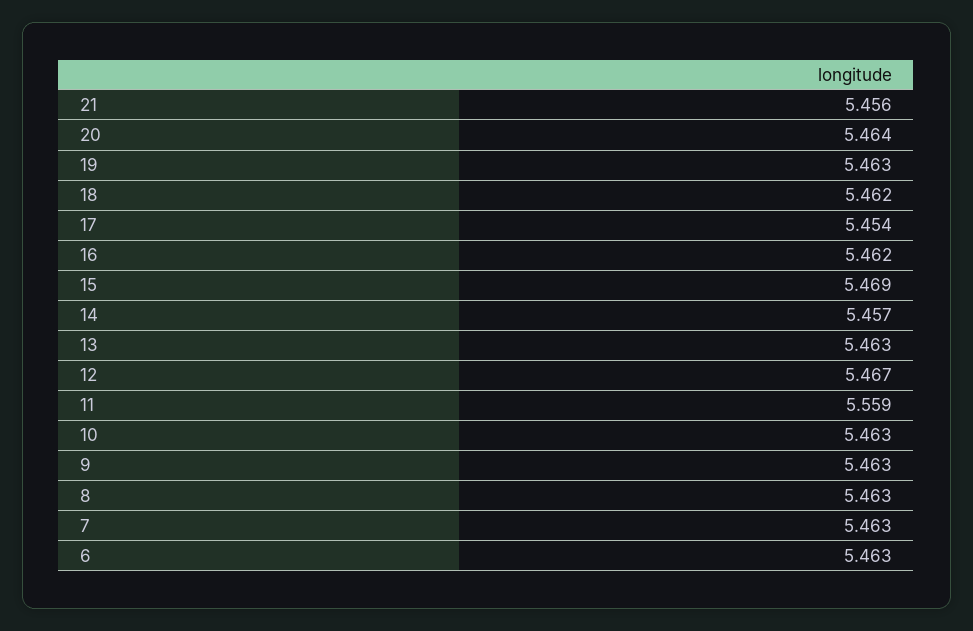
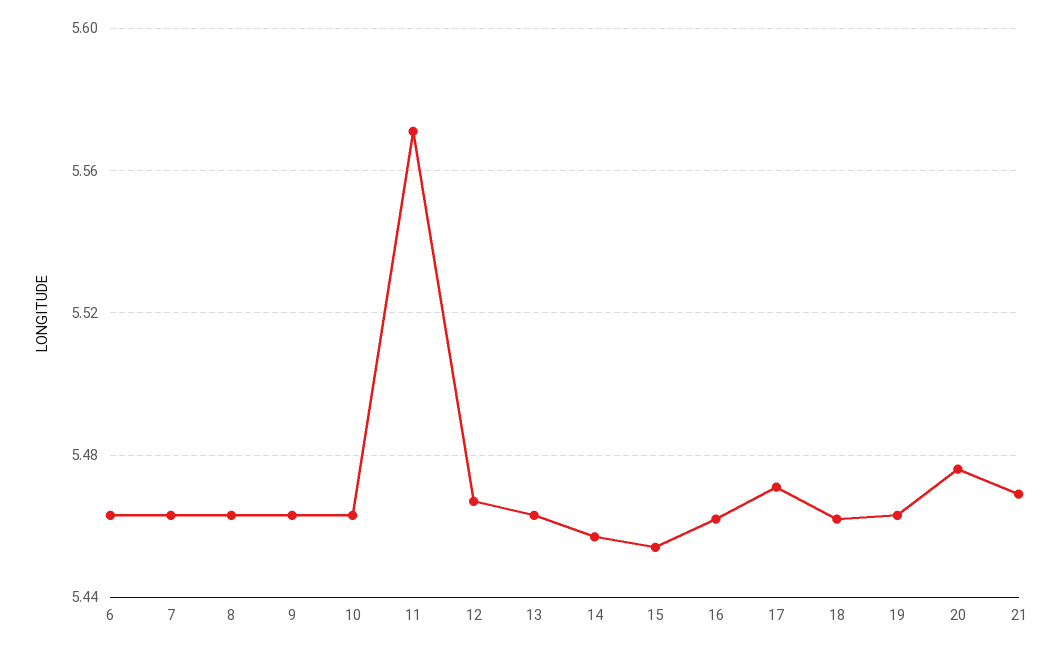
21: 5.456 -> 5.47
20: 5.464 -> 5.475
17: 5.454 -> 5.47
15: 5.469 -> 5.455
11: 5.559 -> 5.57

